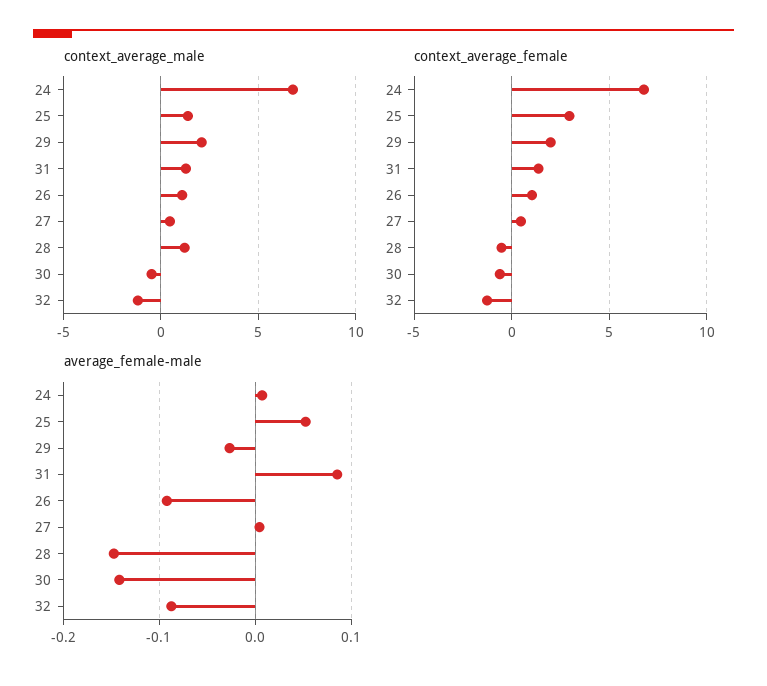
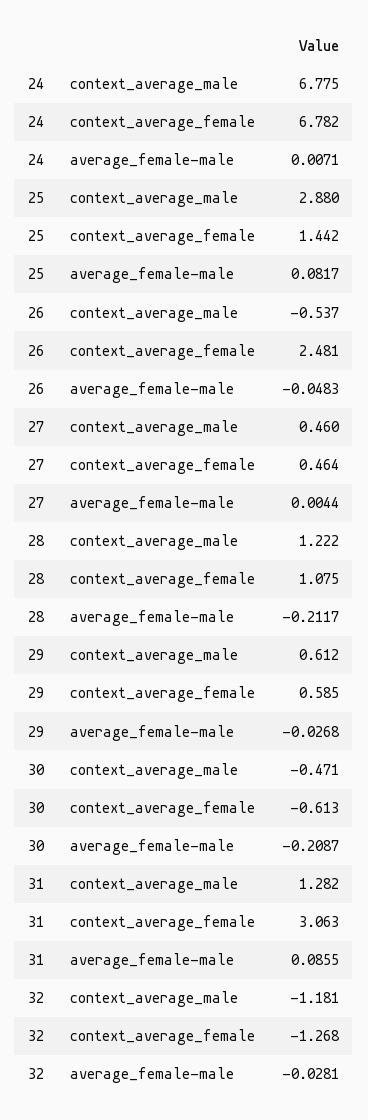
context_average_male, 25: 1.5 -> 2.88
context_average_male, 29: 2 -> 0.612
context_average_male, 26: 1 -> -0.537
context_average_female, 25: 3 -> 1.442
context_average_female, 29: 2 -> 0.585
context_average_female, 31: 1.5 -> 3.063
context_average_female, 26: 1 -> 2.481
context_average_female, 28: -0.5 -> 1.075
average_female-male, 25: 0.05 -> 0.0817
average_female-male, 26: -0.09 -> -0.0483
average_female-male, 28: -0.15 -> -0.2117
average_female-male, 30: -0.14 -> -0.2087
average_female-male, 32: -0.09 -> -0.0281

